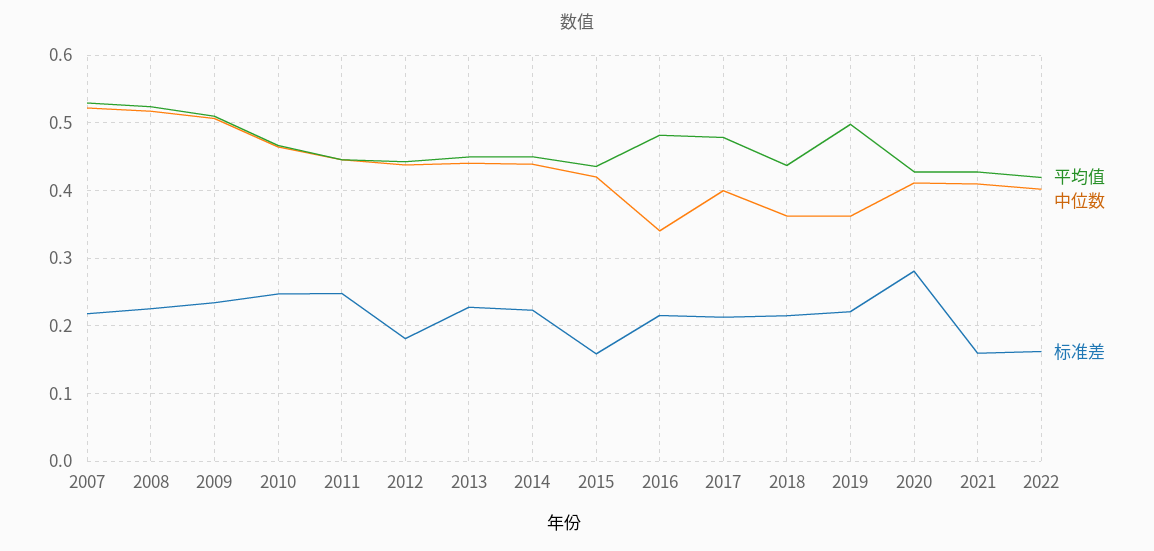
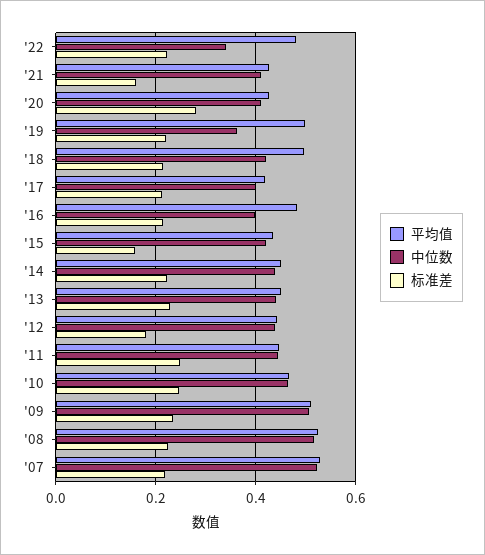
中位数, 2016: 0.34 -> 0.4
平均值, 2017: 0.48 -> 0.42
平均值, 2018: 0.44 -> 0.5
中位数, 2018: 0.36 -> 0.42
平均值, 2022: 0.42 -> 0.48
中位数, 2022: 0.4 -> 0.34
标准差, 2022: 0.16 -> 0.22

